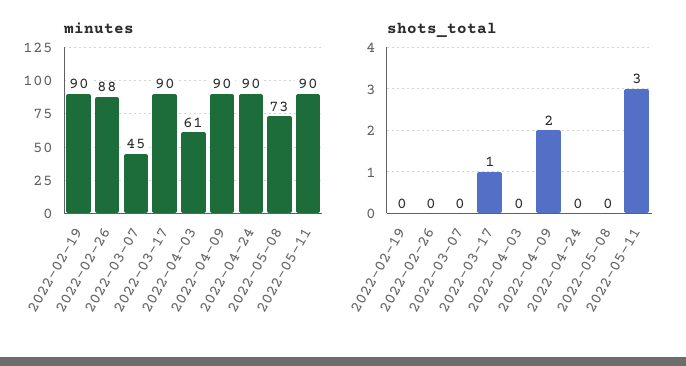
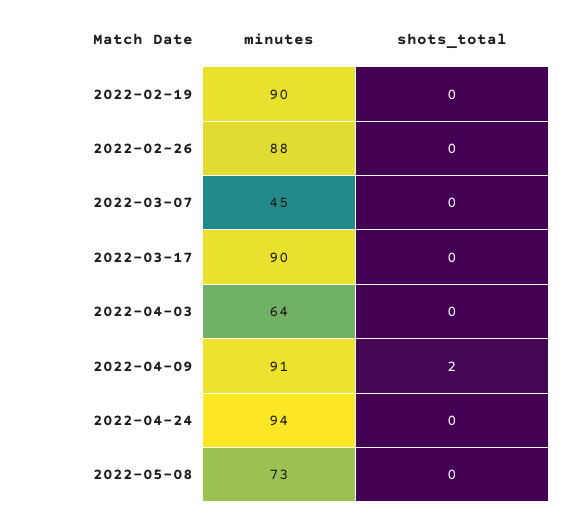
minutes, 2022-04-03: 61 -> 64
minutes, 2022-04-09: 90 -> 91
minutes, 2022-04-24: 90 -> 94
minutes, 2022-05-11: 90 -> none
shots_total, 2022-03-17: 1 -> 0
shots_total, 2022-05-11: 3 -> none

